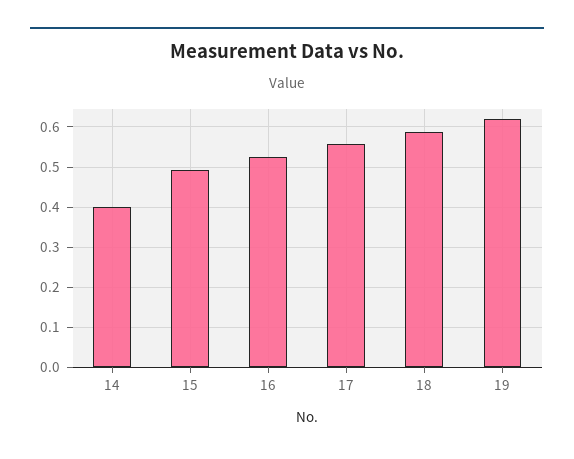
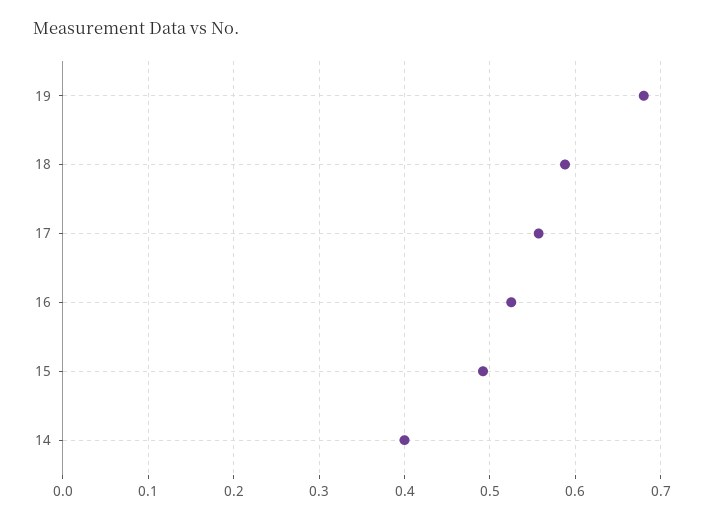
19: 0.62 -> 0.68

